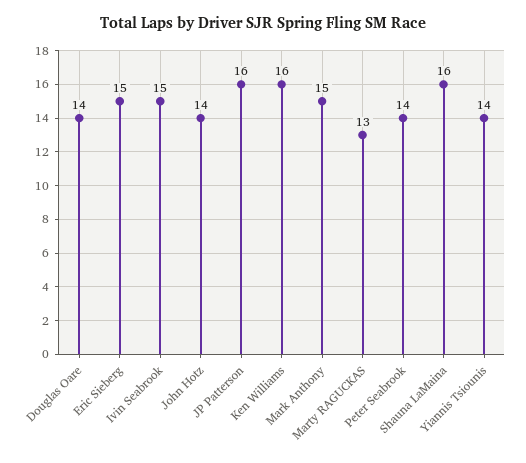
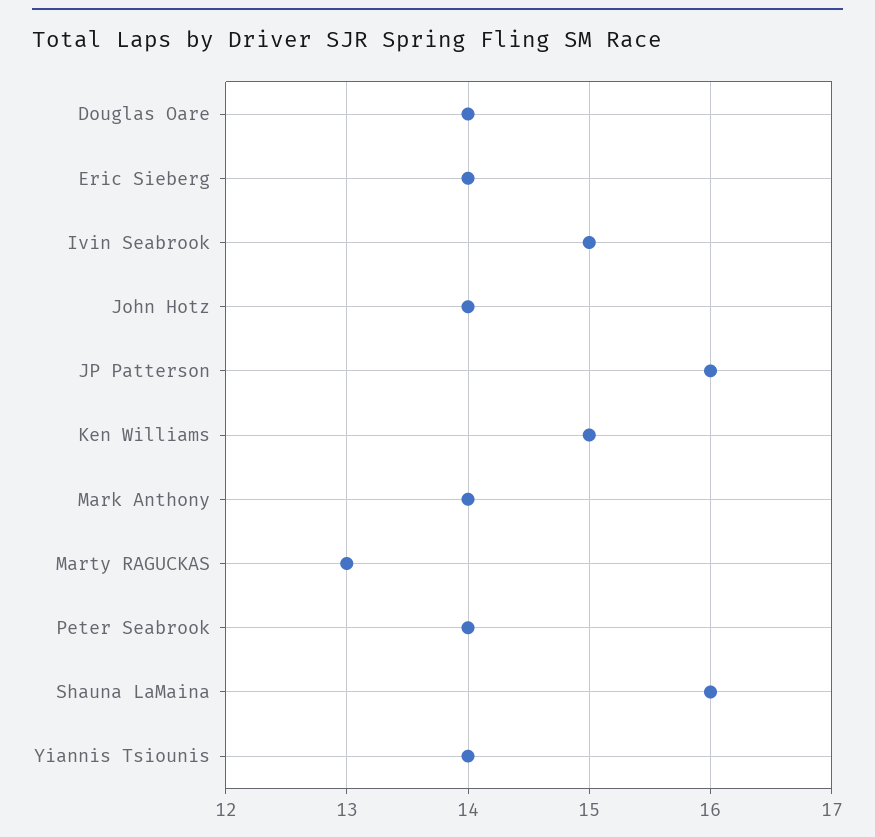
Eric Sieberg: 15 -> 14
Ken Williams: 16 -> 15
Mark Anthony: 15 -> 14

